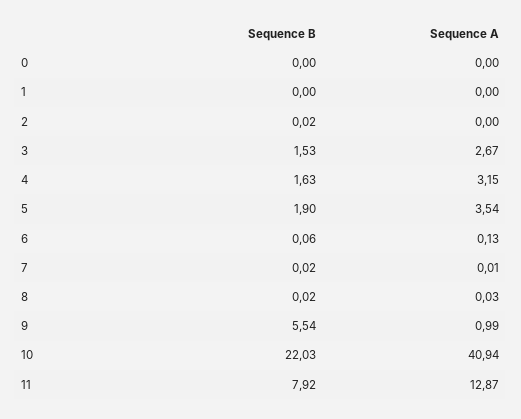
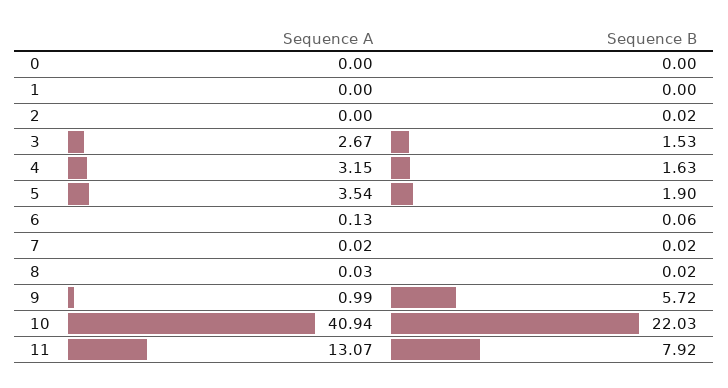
Sequence A, 7: 0.01 -> 0.02
Sequence B, 9: 5.54 -> 5.72
Sequence A, 11: 12.87 -> 13.07

